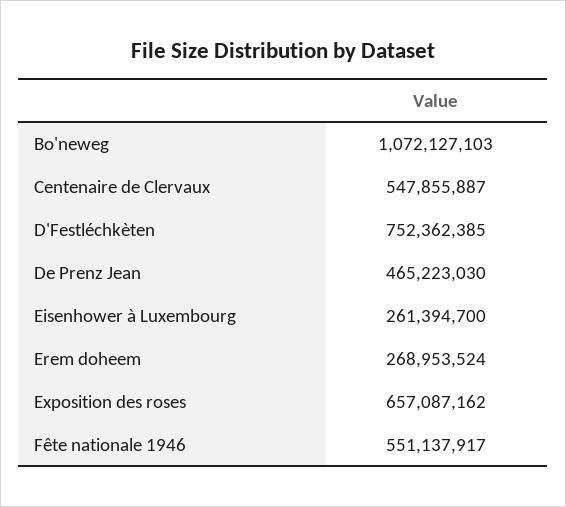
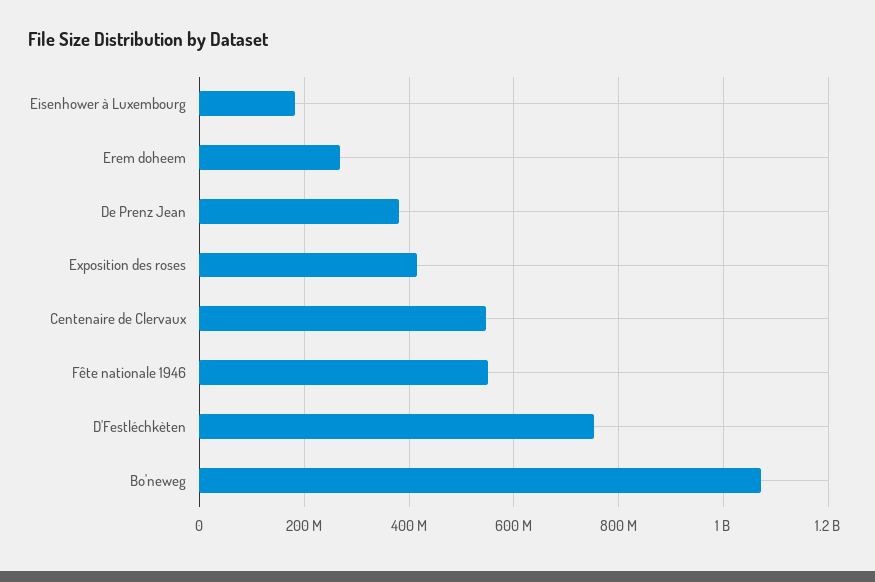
De Prenz Jean: 465223030 -> 380000000
Eisenhower à Luxembourg: 261394700 -> 180000000
Exposition des roses: 657087162 -> 420000000

